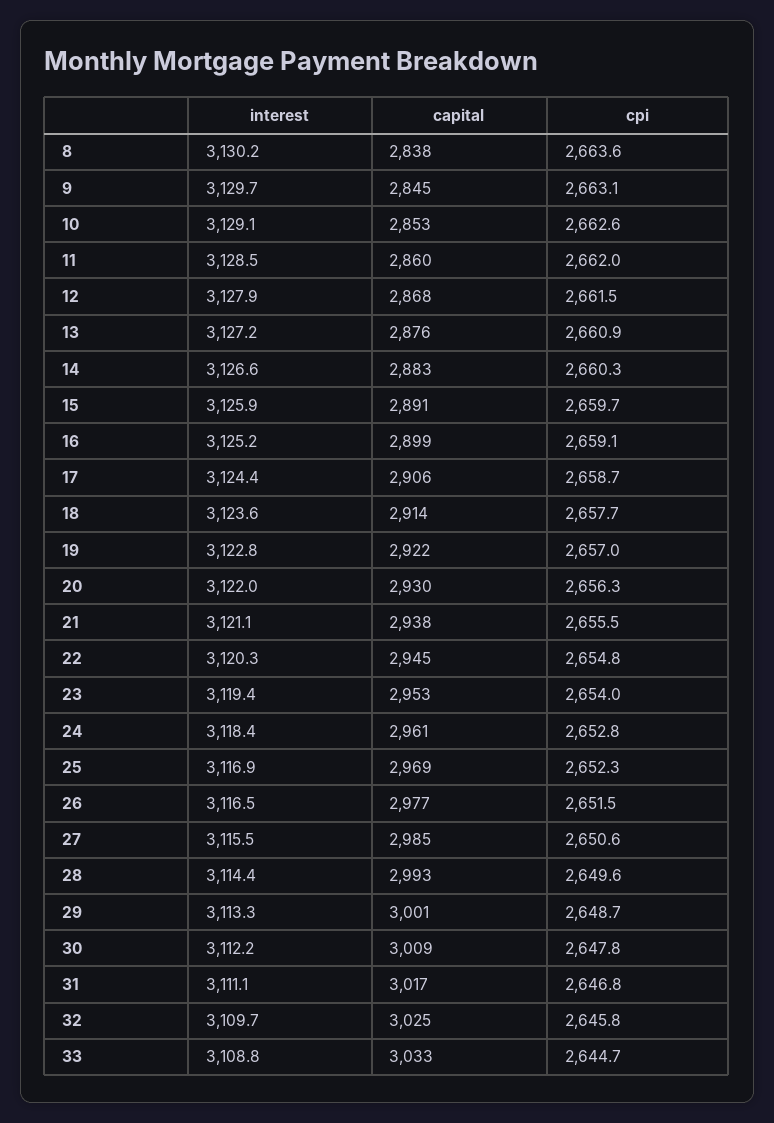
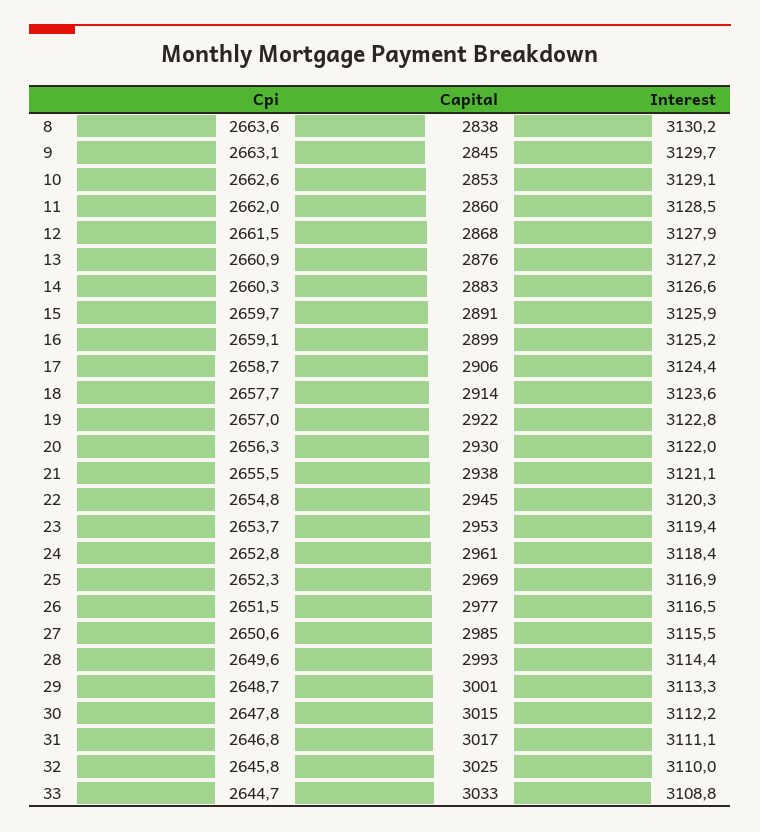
cpi, 23: 2654 -> 2653.7
capital, 30: 3009 -> 3015
interest, 32: 3109.7 -> 3110

